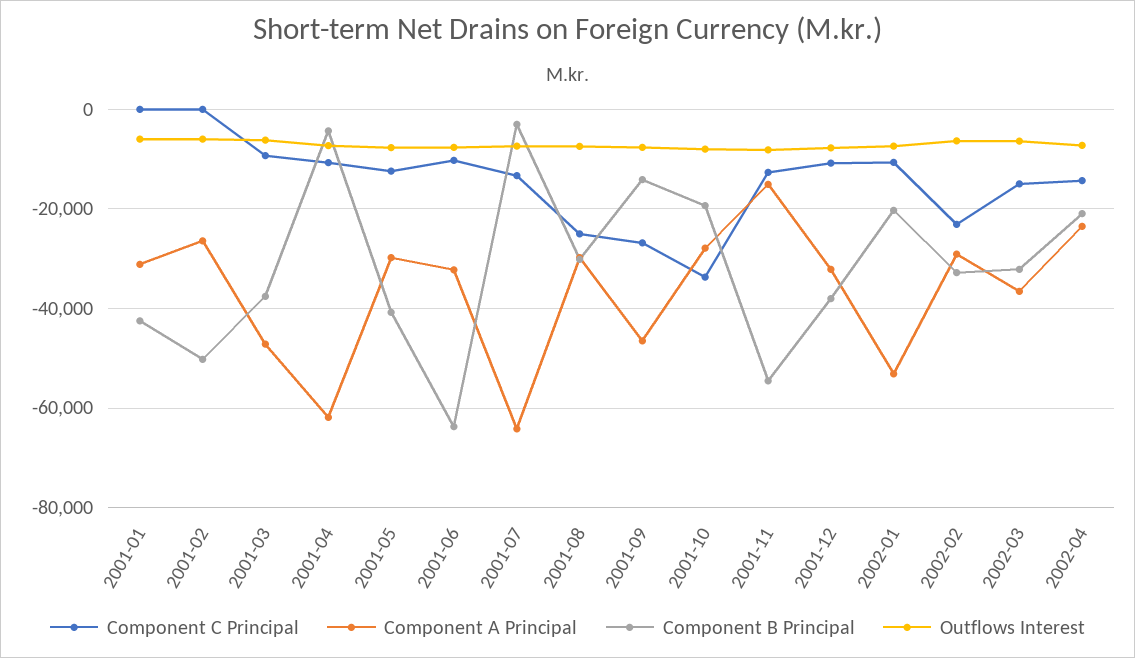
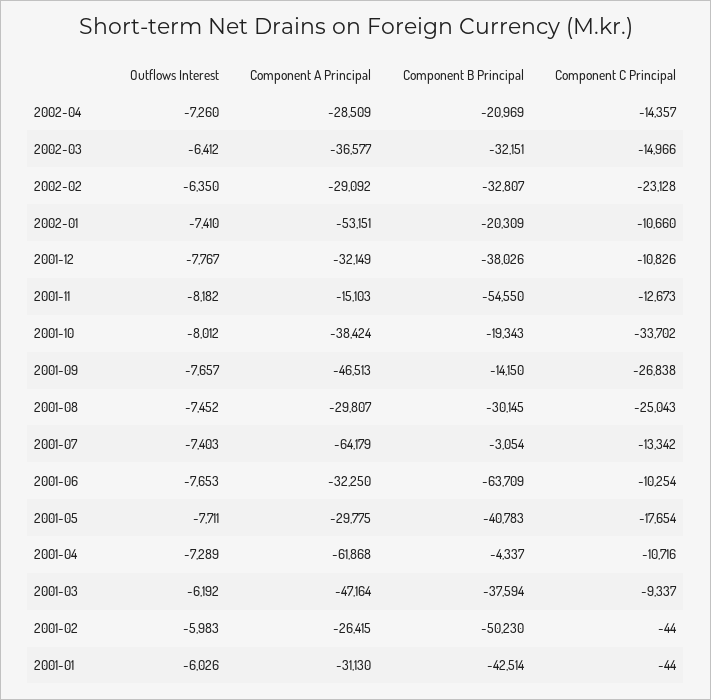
Component C Principal, 2001-05: -12000 -> -17654
Component A Principal, 2001-10: -28000 -> -38424
Component A Principal, 2002-04: -24000 -> -28509

